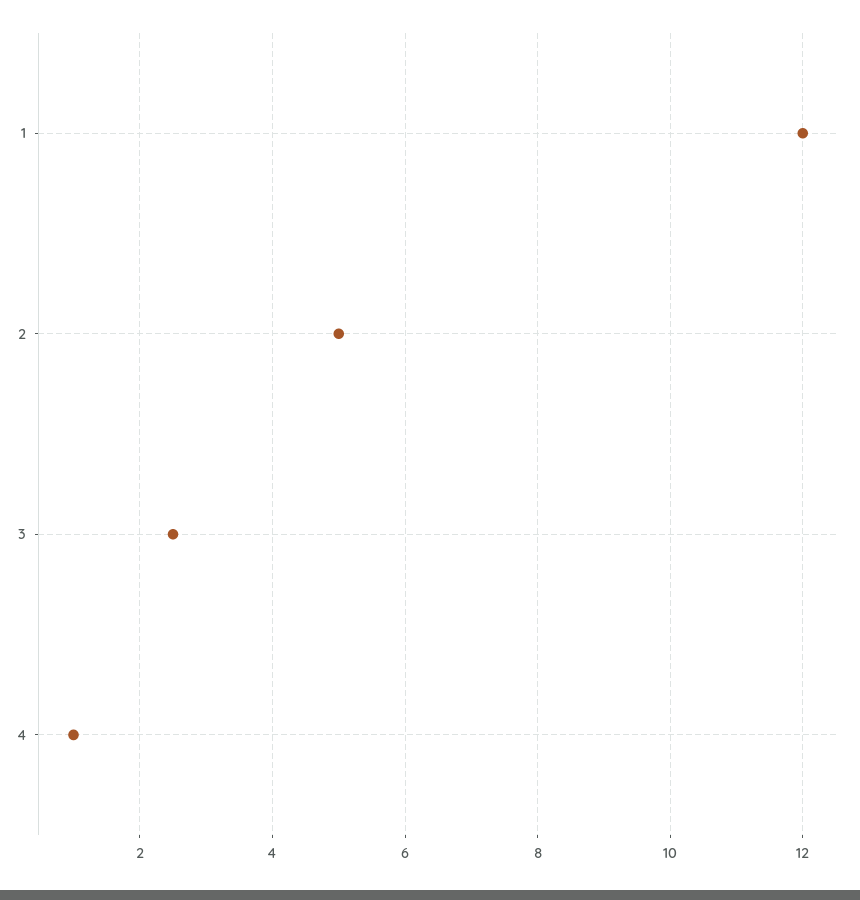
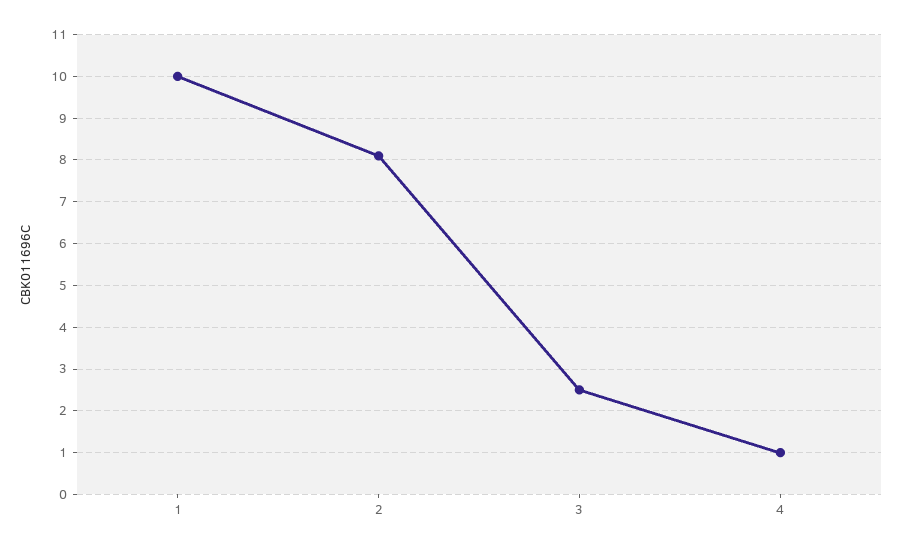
1: 12 -> 10
2: 5 -> 8

